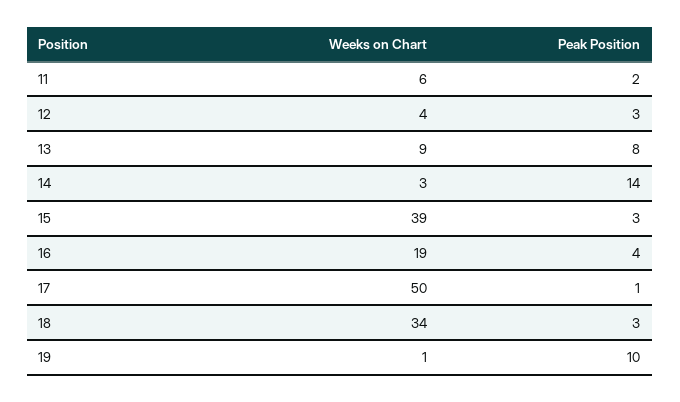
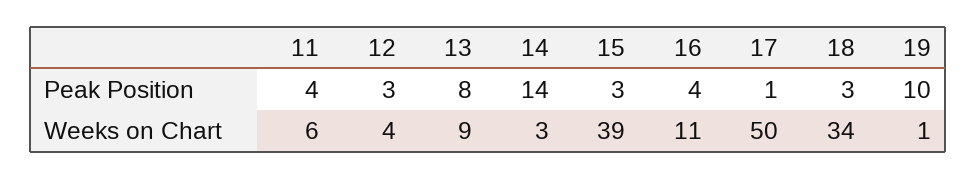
Peak Position, 11: 2 -> 4
Weeks on Chart, 16: 19 -> 11

